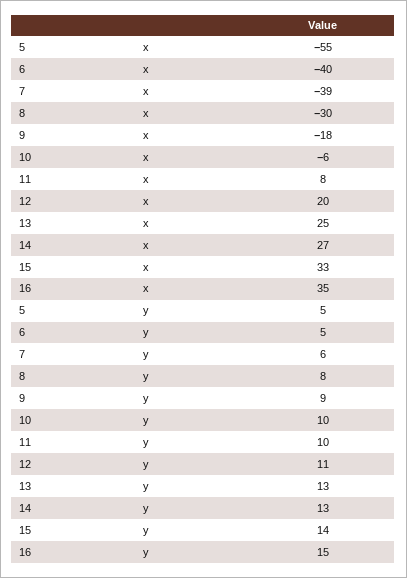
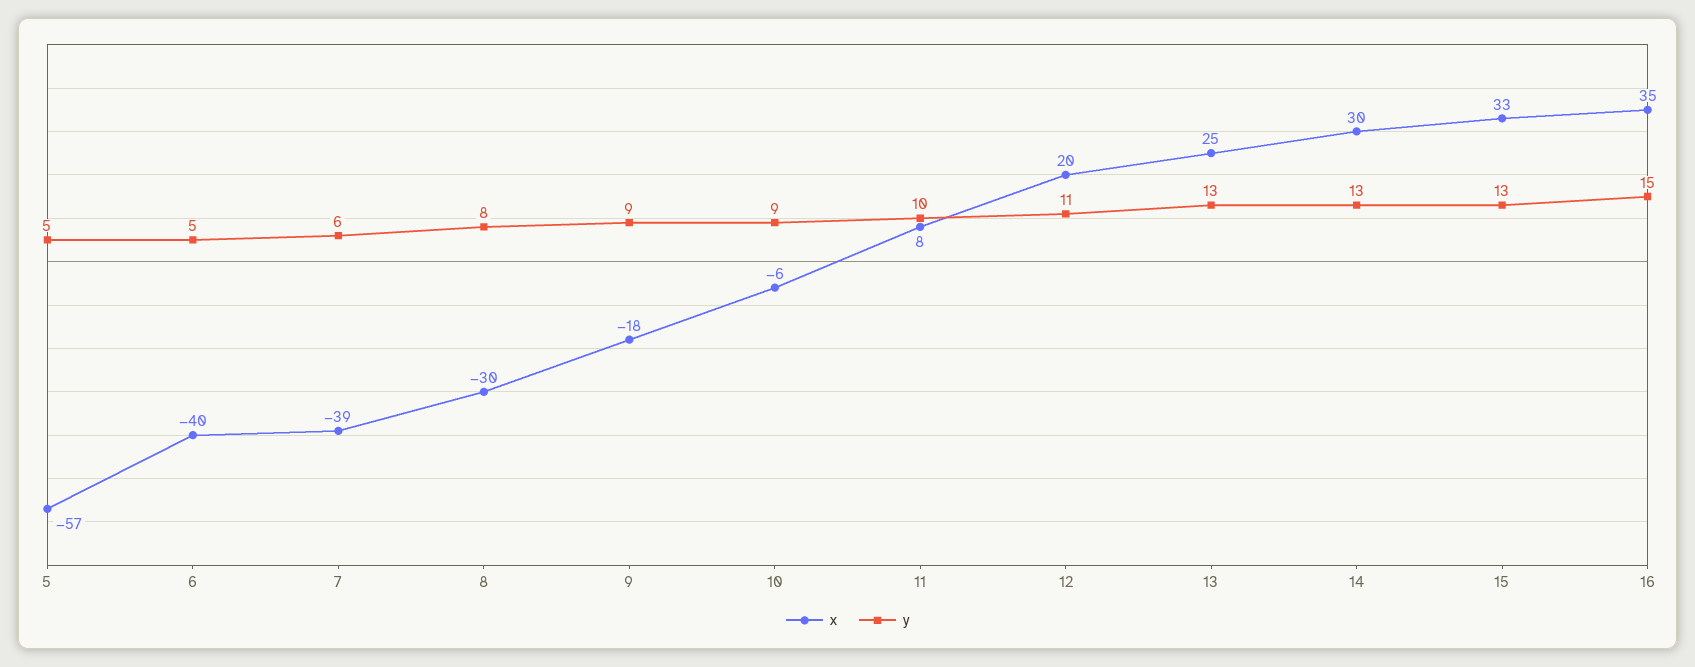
x, 5: -55 -> -57
x, 14: 27 -> 30
y, 10: 10 -> 9
y, 15: 14 -> 13

